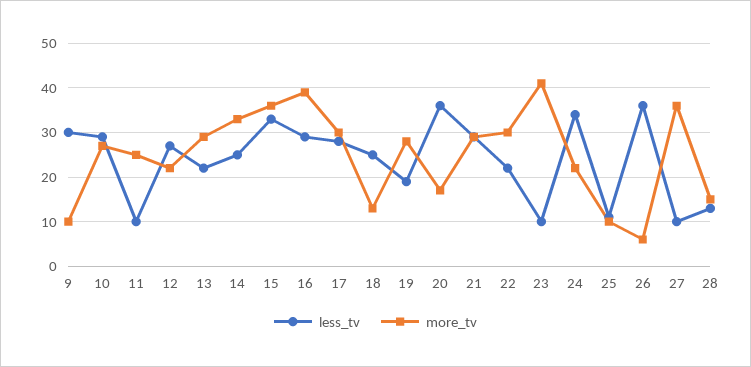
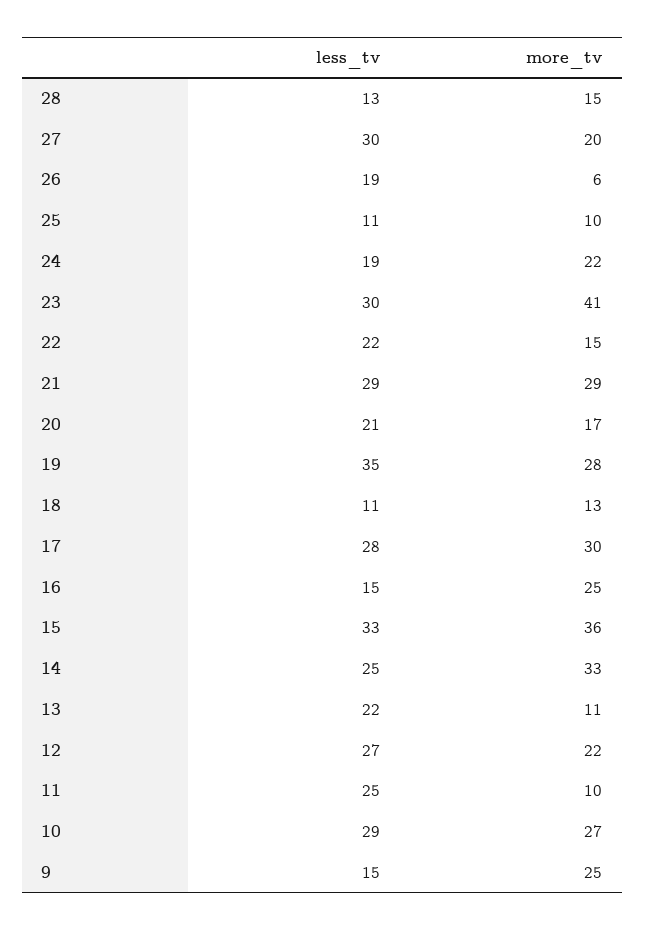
less_tv, 9: 30 -> 15
more_tv, 9: 10 -> 25
less_tv, 11: 10 -> 25
more_tv, 11: 25 -> 10
more_tv, 13: 30 -> 11
less_tv, 16: 30 -> 15
more_tv, 16: 40 -> 25
less_tv, 18: 25 -> 11
less_tv, 19: 20 -> 35
less_tv, 20: 35 -> 21
more_tv, 22: 30 -> 15
less_tv, 23: 10 -> 30
less_tv, 24: 35 -> 19
less_tv, 26: 35 -> 19
less_tv, 27: 10 -> 30
more_tv, 27: 35 -> 20

